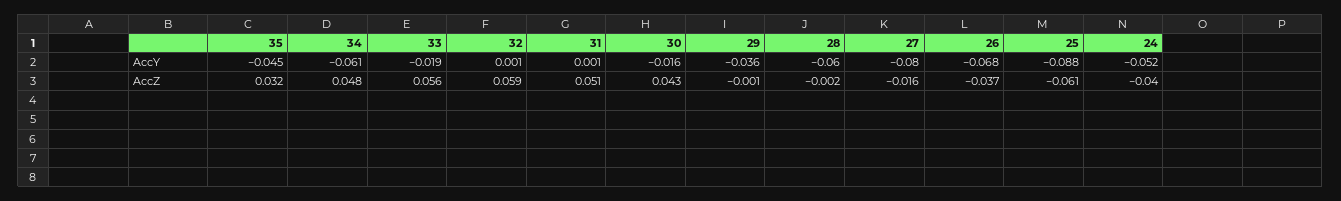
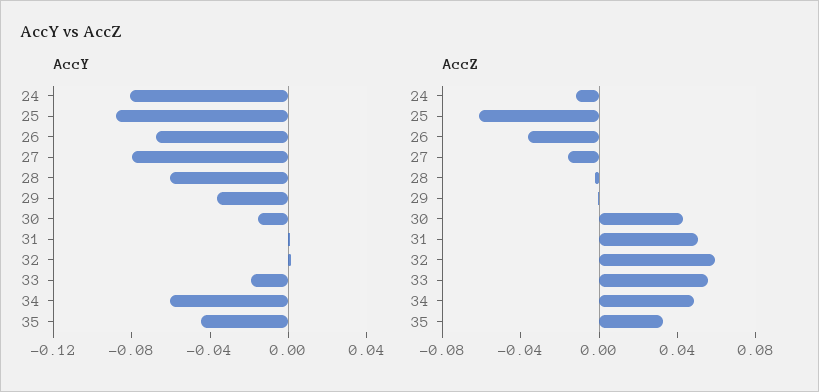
AccY, 24: -0.052 -> -0.08
AccZ, 24: -0.04 -> -0.01

